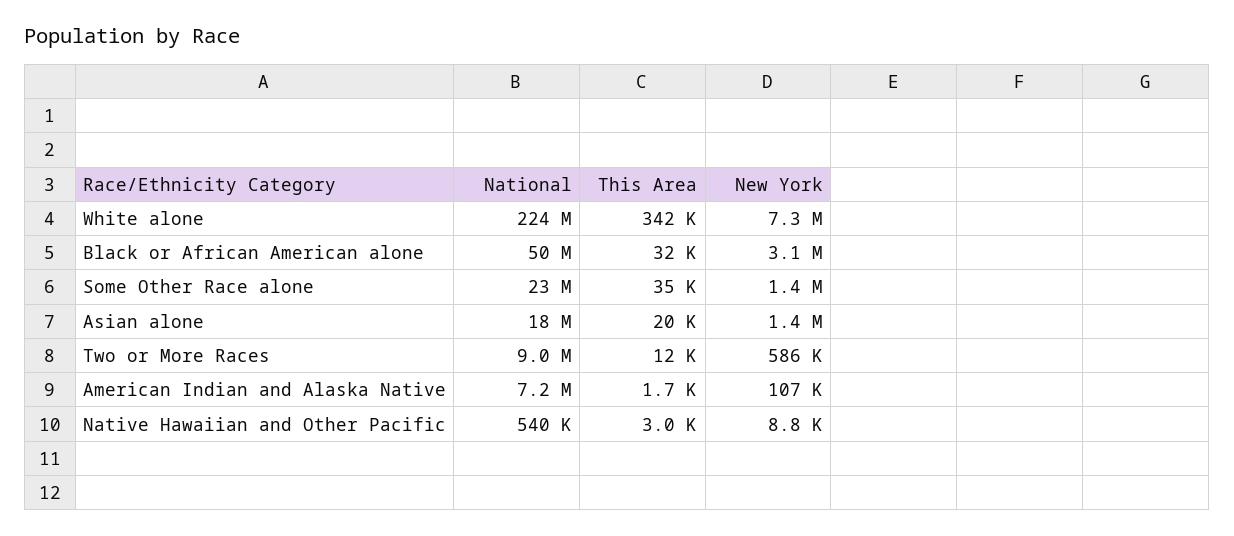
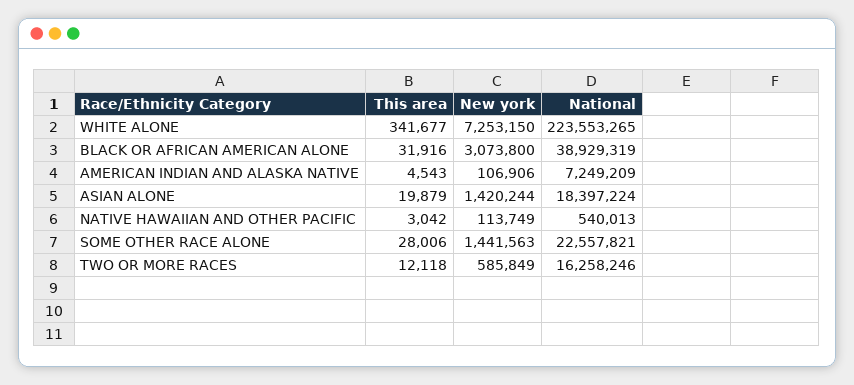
National, Black or African American alone: 50000000 -> 38929319
This Area, Some Other Race alone: 35000 -> 28006
National, Two or More Races: 9000000 -> 16258246
This Area, American Indian and Alaska Native: 1700 -> 4543
New York, Native Hawaiian and Other Pacific: 8800 -> 113749

